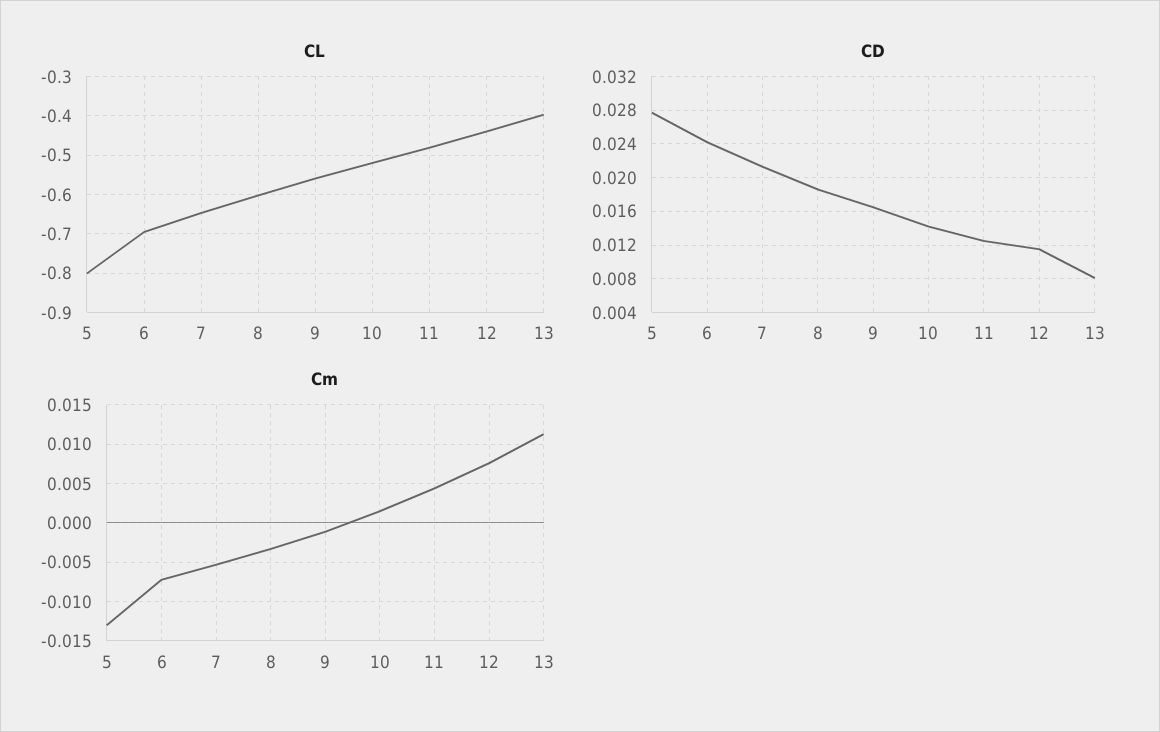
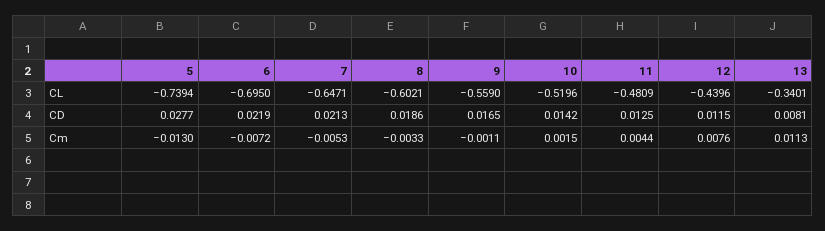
CL, 5: -0.8 -> -0.7394
CL, 13: -0.4 -> -0.3401
CD, 6: 0.024 -> 0.0219

